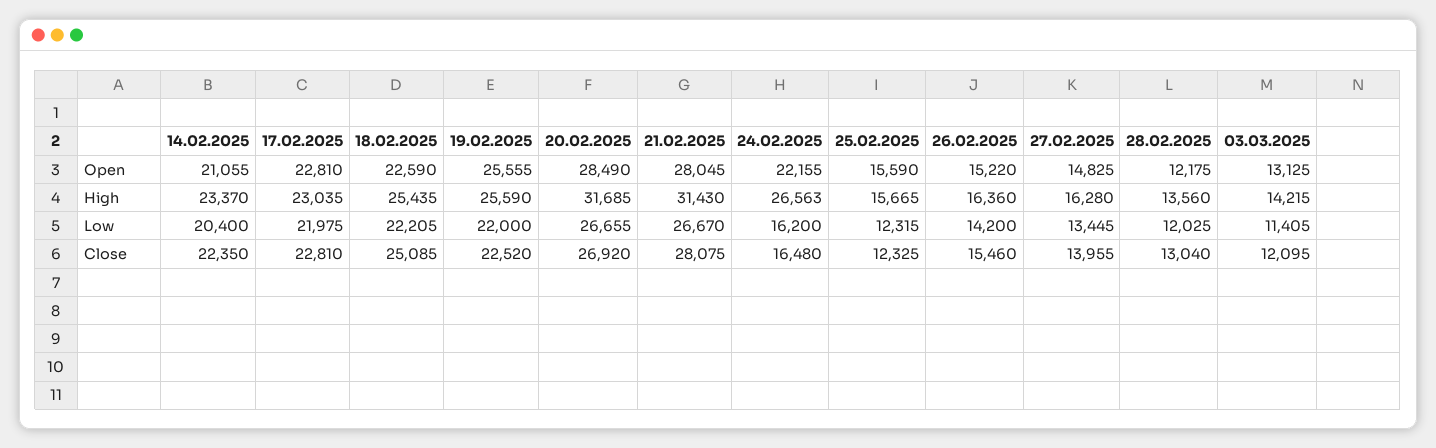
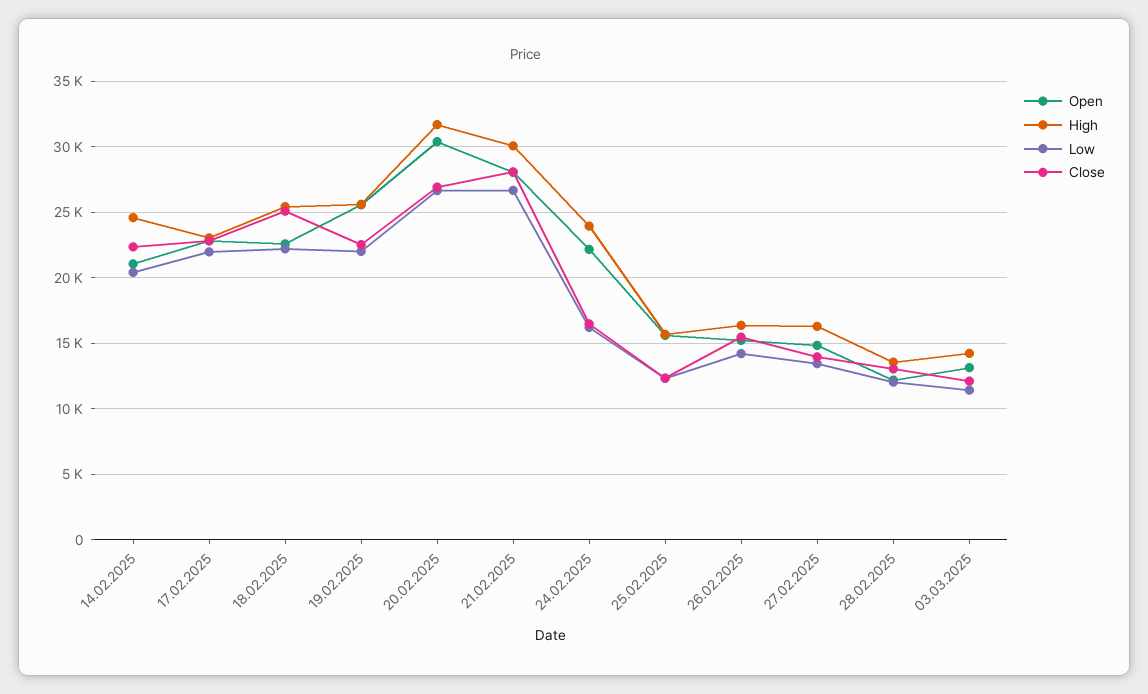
Open, 20.02.2025: 28490 -> 30500
High, 14.02.2025: 23370 -> 24500
High, 21.02.2025: 31430 -> 30000
High, 24.02.2025: 26563 -> 24000

